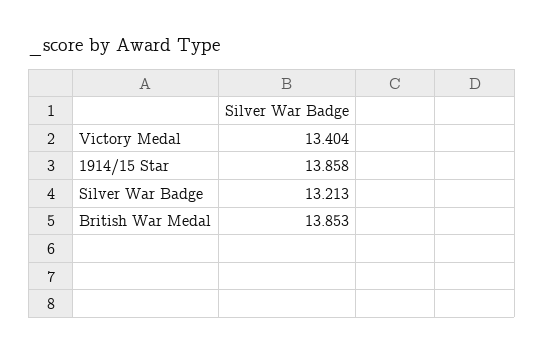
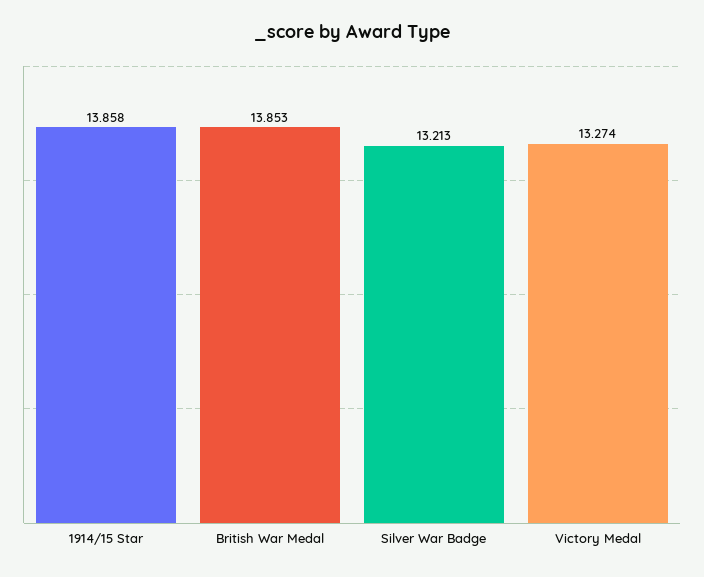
Victory Medal: 13.404 -> 13.274

